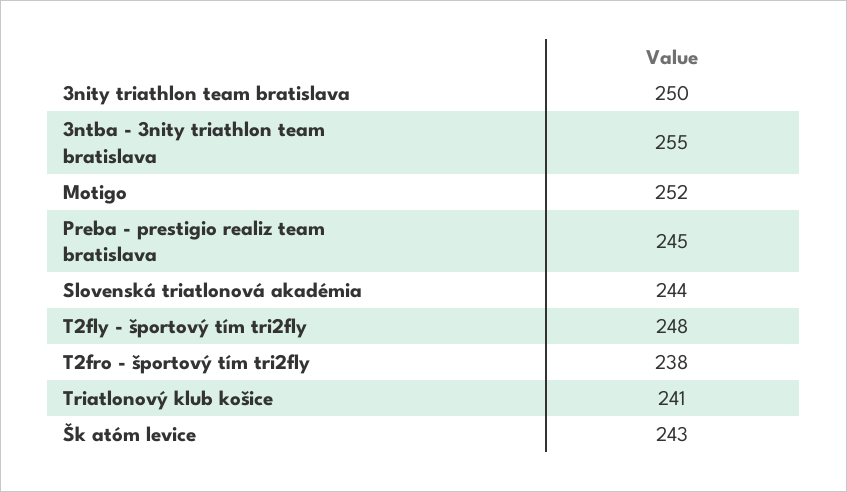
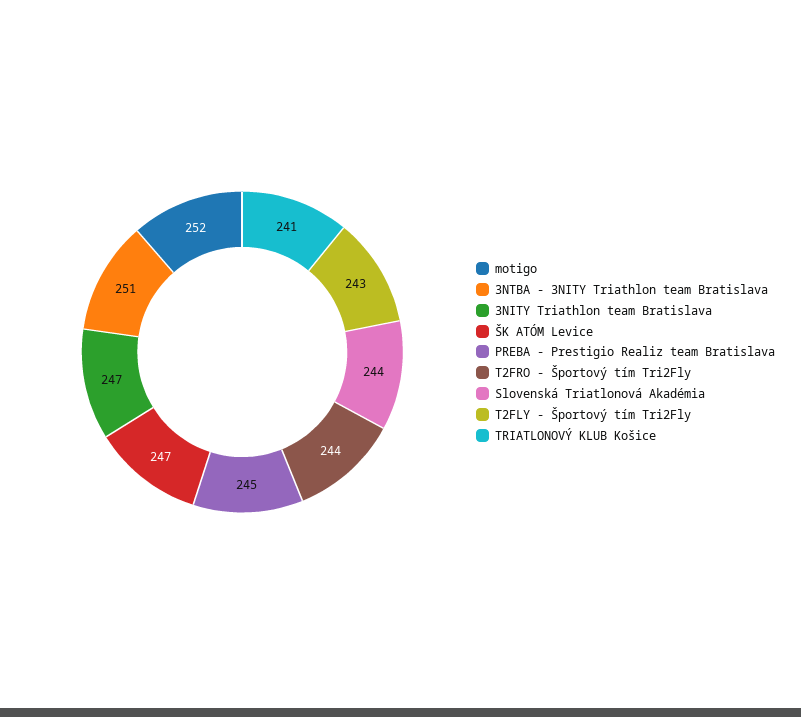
3nity triathlon team bratislava: 250 -> 247
3ntba - 3nity triathlon team bratislava: 255 -> 251
T2fly - športový tím tri2fly: 248 -> 243
T2fro - športový tím tri2fly: 238 -> 244
Šk atóm levice: 243 -> 247

